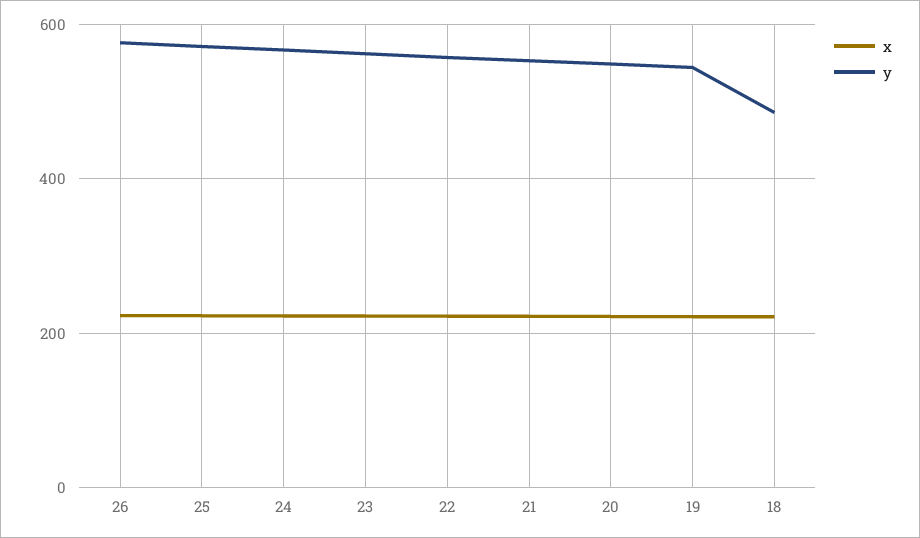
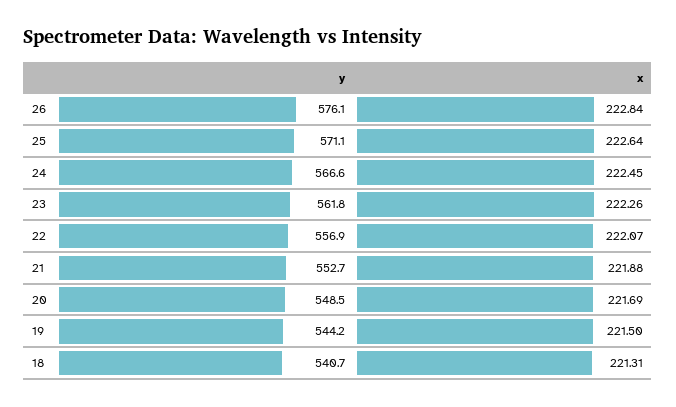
y, 18: 480 -> 540.7

